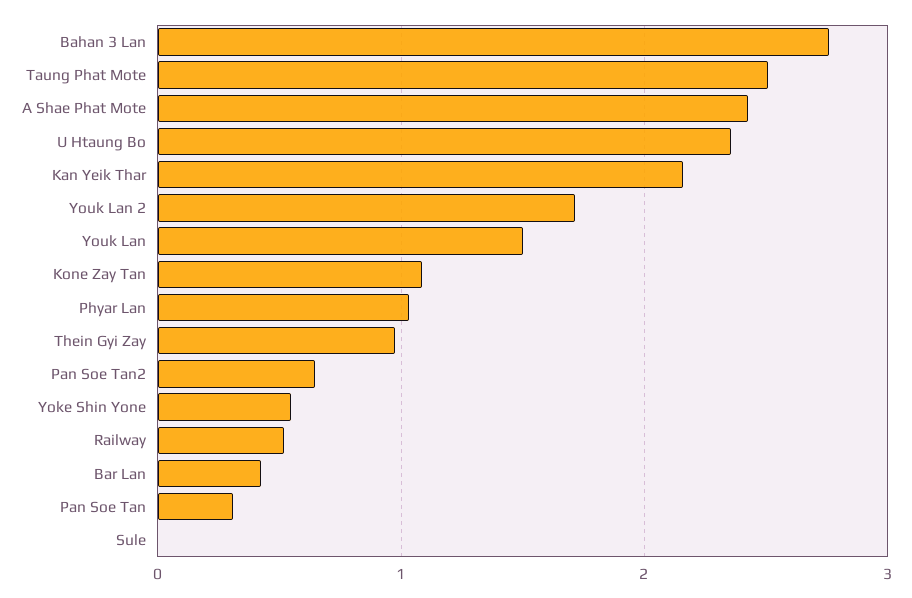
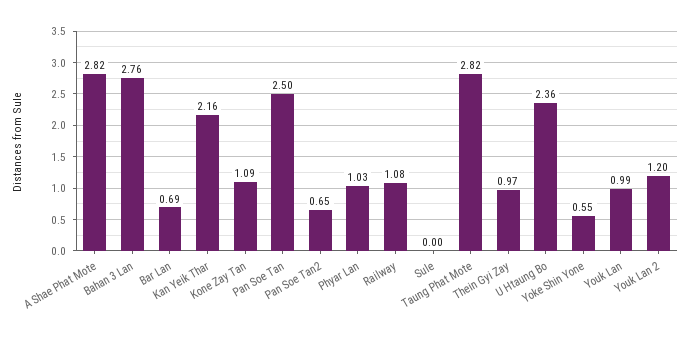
Taung Phat Mote: 2.5 -> 2.82
A Shae Phat Mote: 2.4 -> 2.82
Youk Lan 2: 1.7 -> 1.2
Youk Lan: 1.5 -> 0.99
Railway: 0.5 -> 1.08
Bar Lan: 0.4 -> 0.69
Pan Soe Tan: 0.3 -> 2.5

